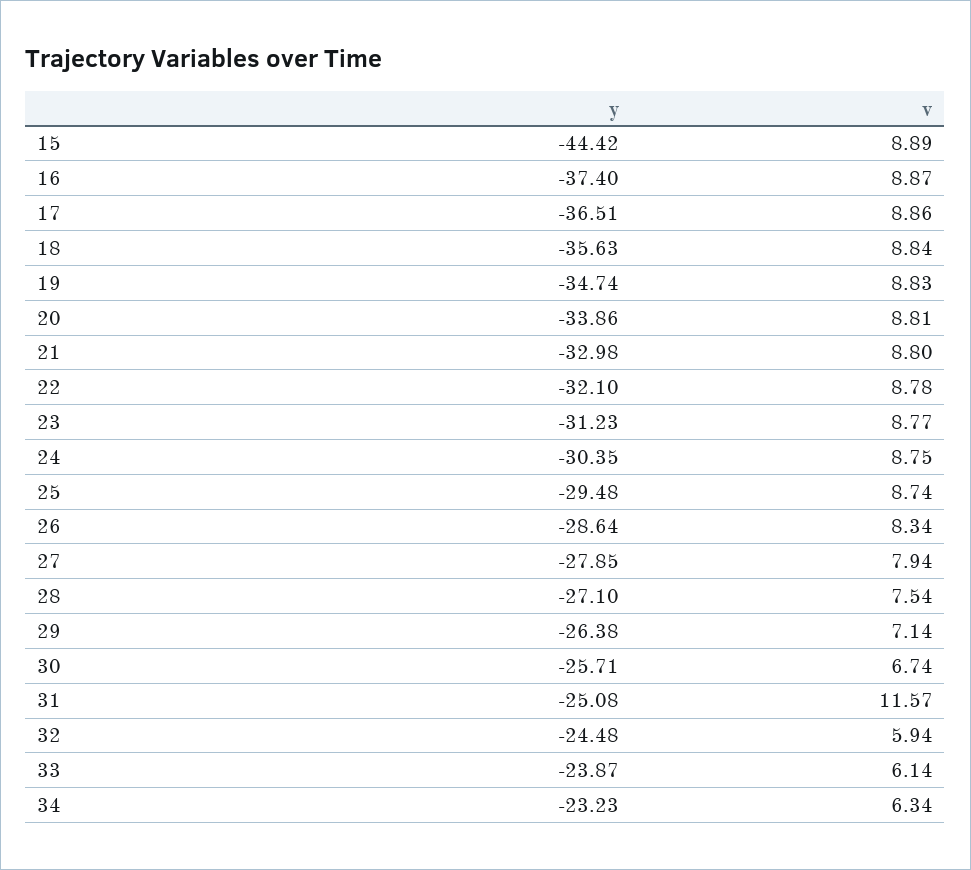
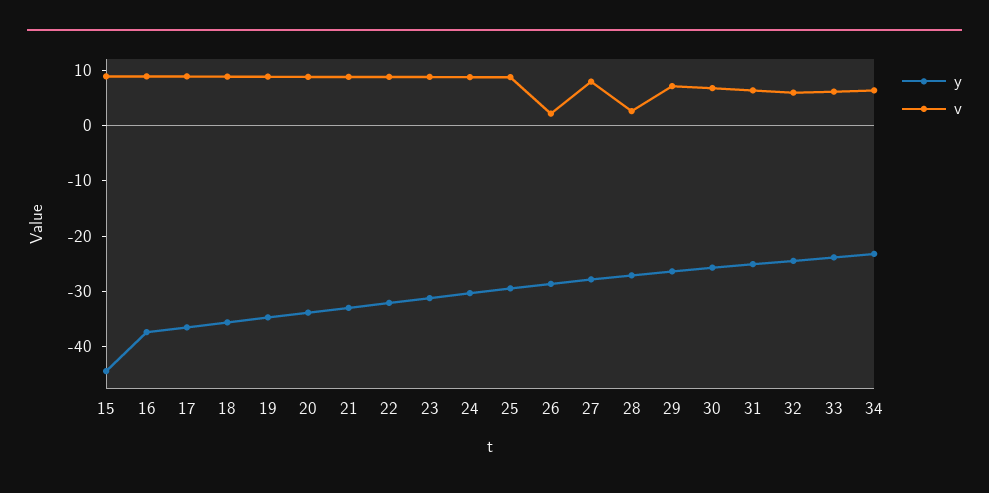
v, 26: 8.34 -> 2
v, 28: 7.54 -> 2
v, 31: 11.57 -> 6

